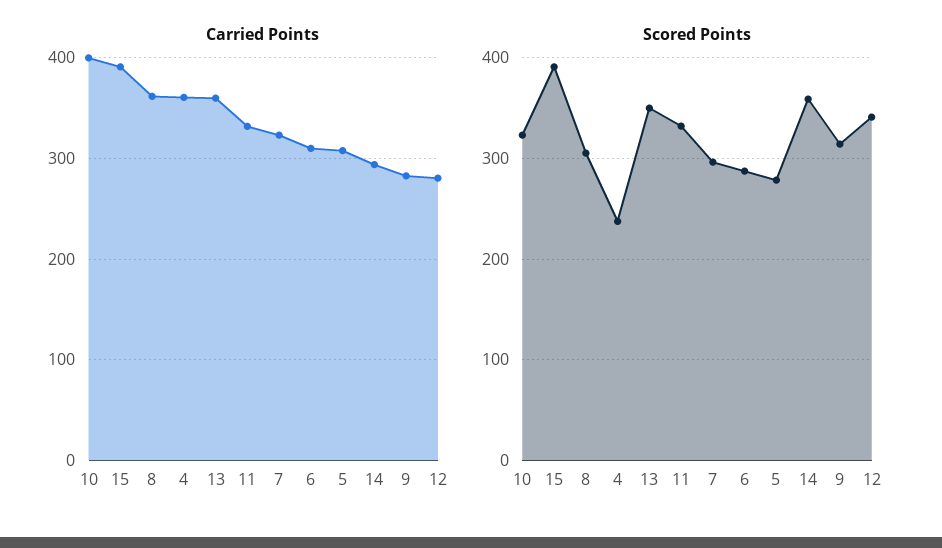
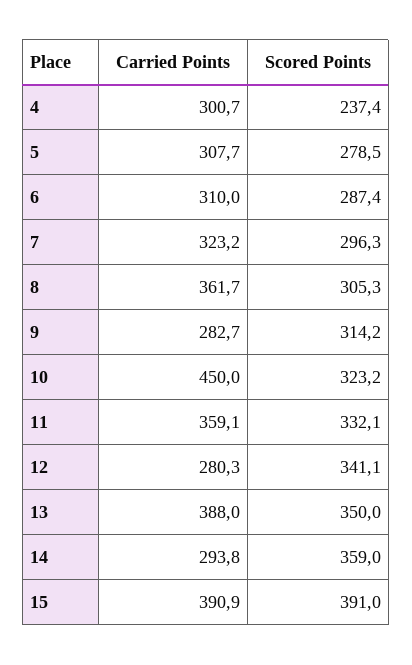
Carried Points, 10: 400 -> 450
Carried Points, 4: 360 -> 300.7
Carried Points, 13: 360 -> 388
Carried Points, 11: 330 -> 359.1

